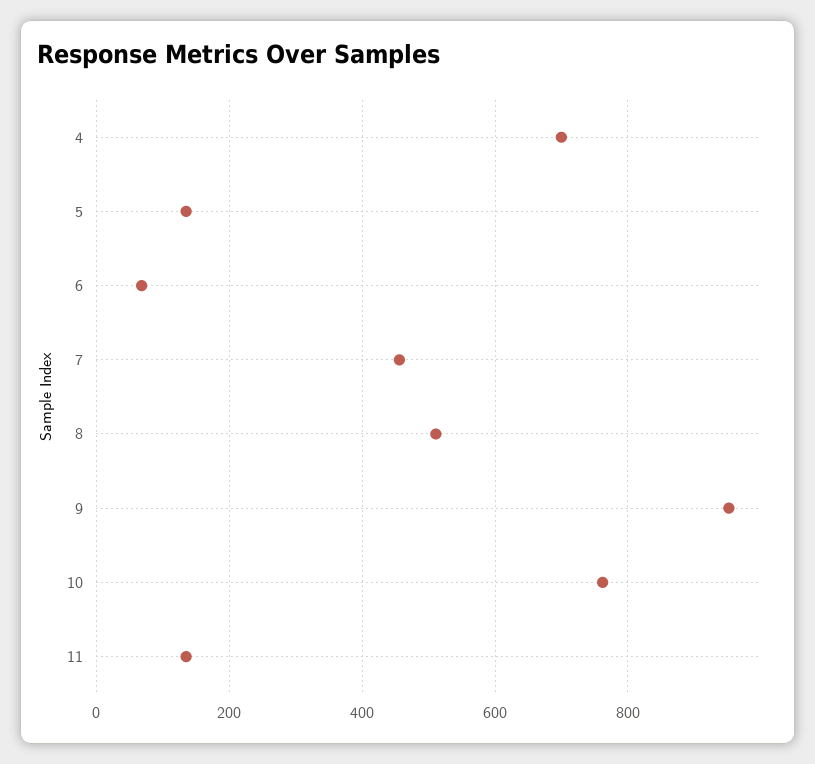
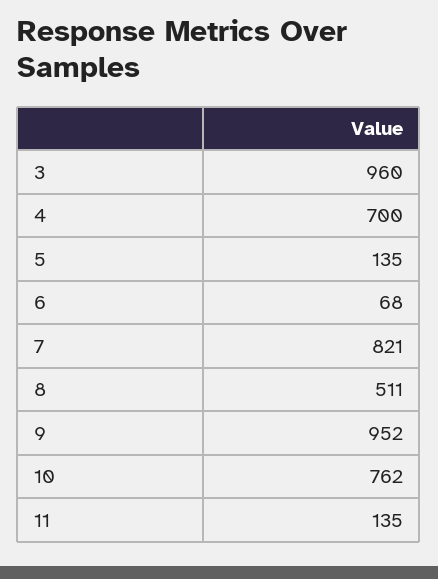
7: 460 -> 821
3: none -> 960

